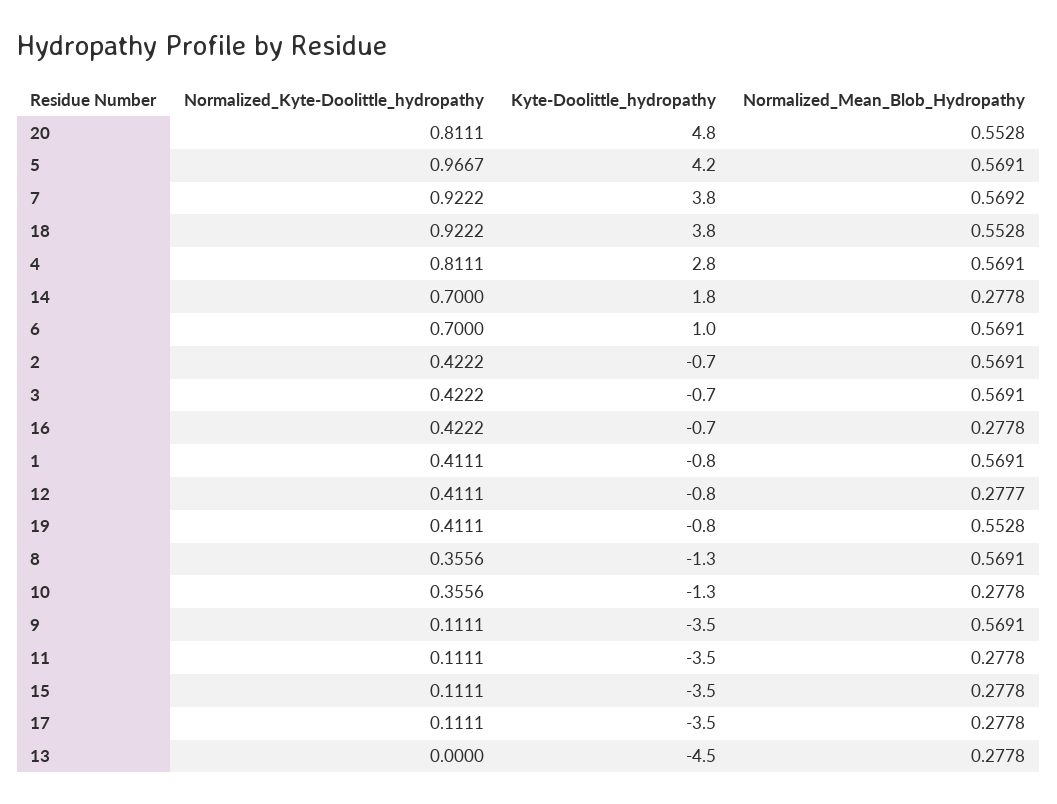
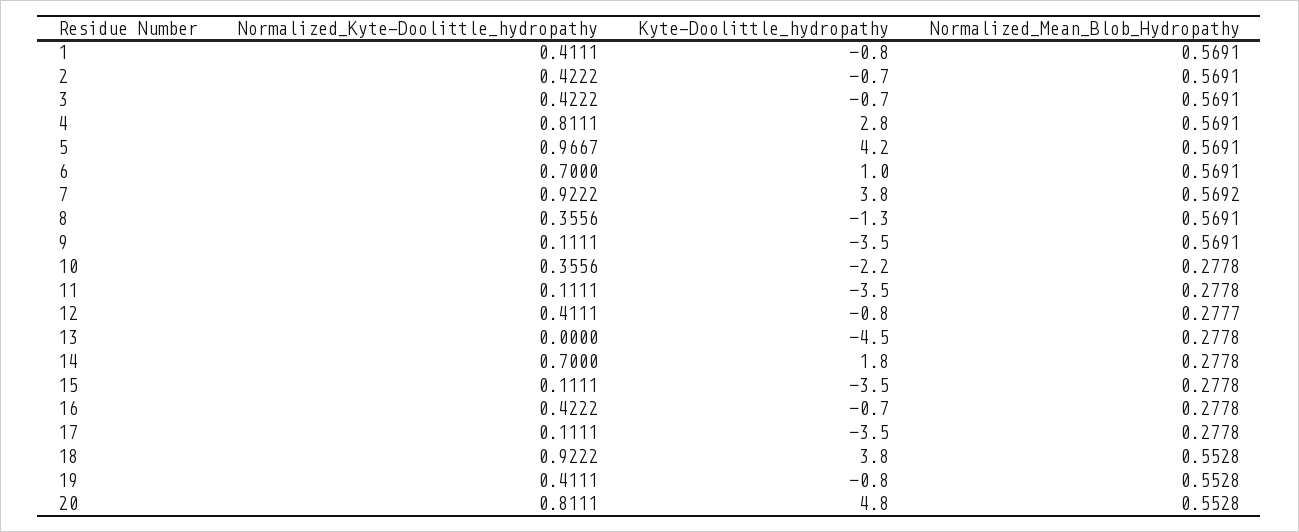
Kyte-Doolittle_hydropathy, 10: -1.3 -> -2.2

